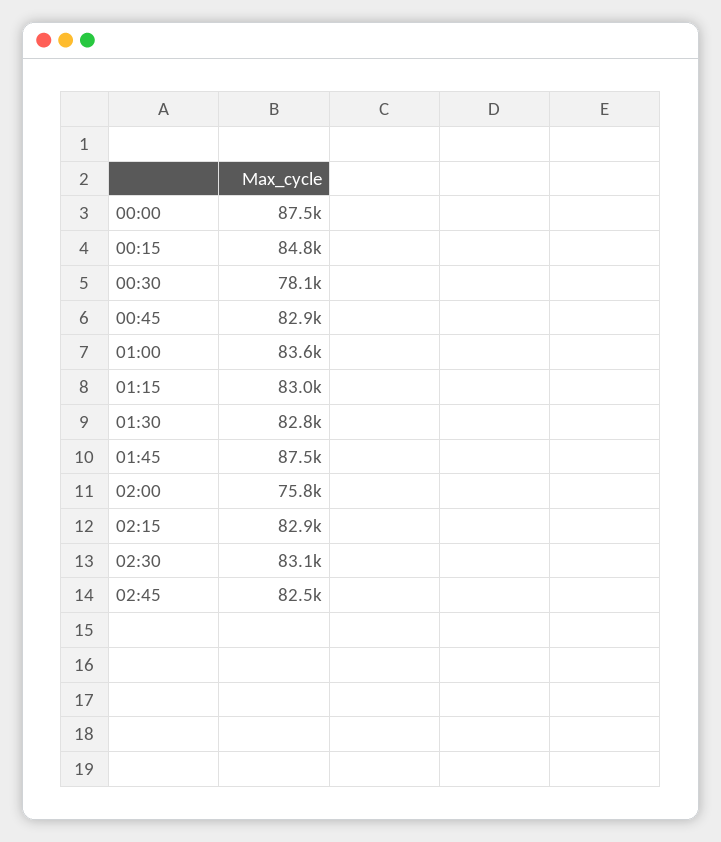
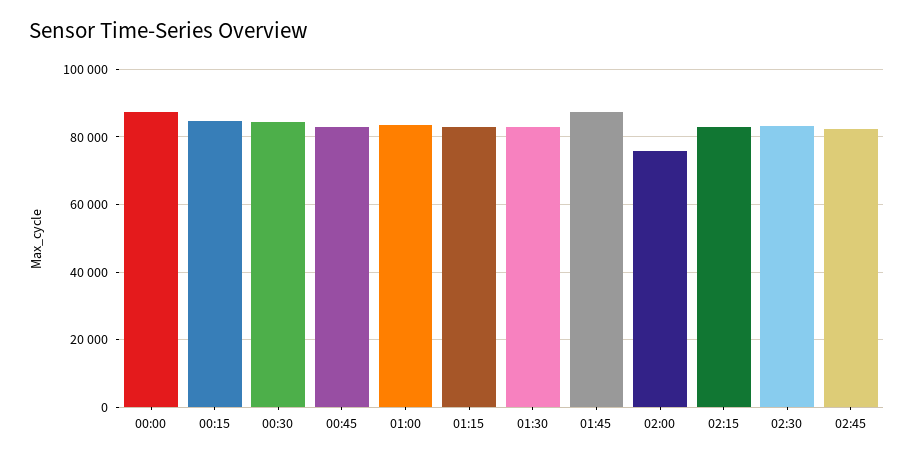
00:30: 78100 -> 84000

